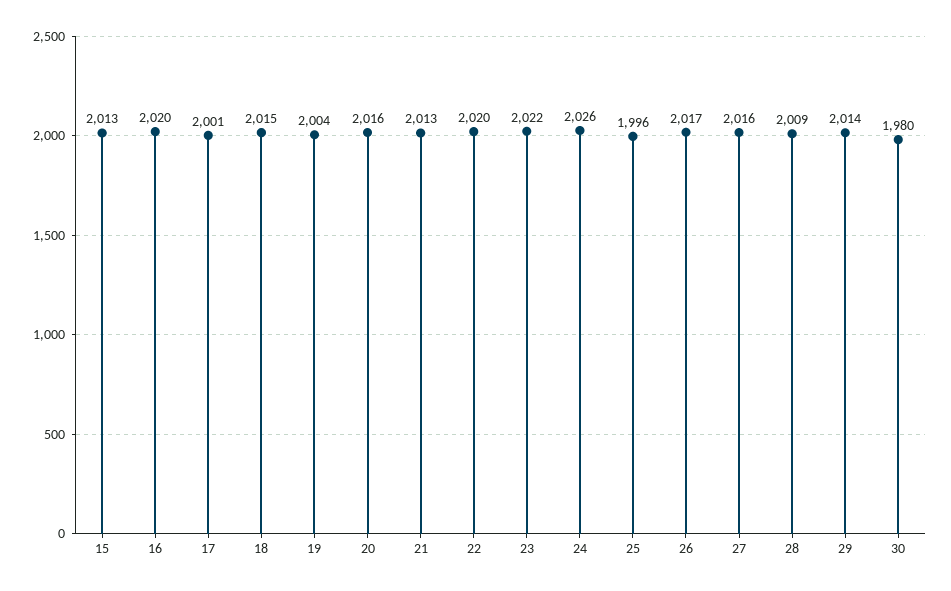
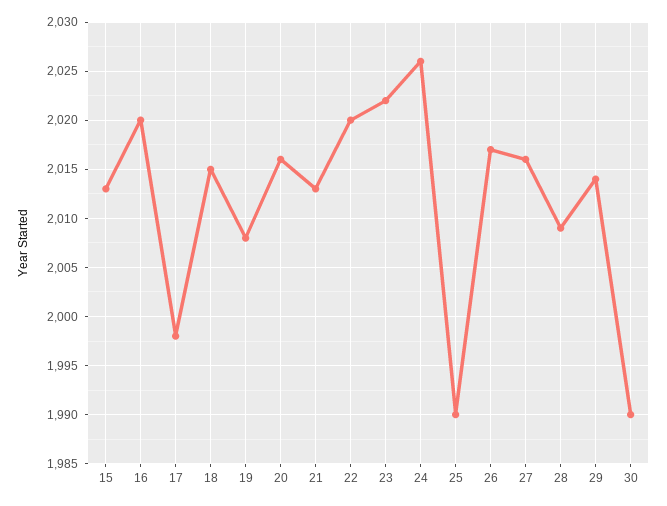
17: 2001 -> 1998
19: 2004 -> 2008
25: 1996 -> 1990
30: 1980 -> 1990

